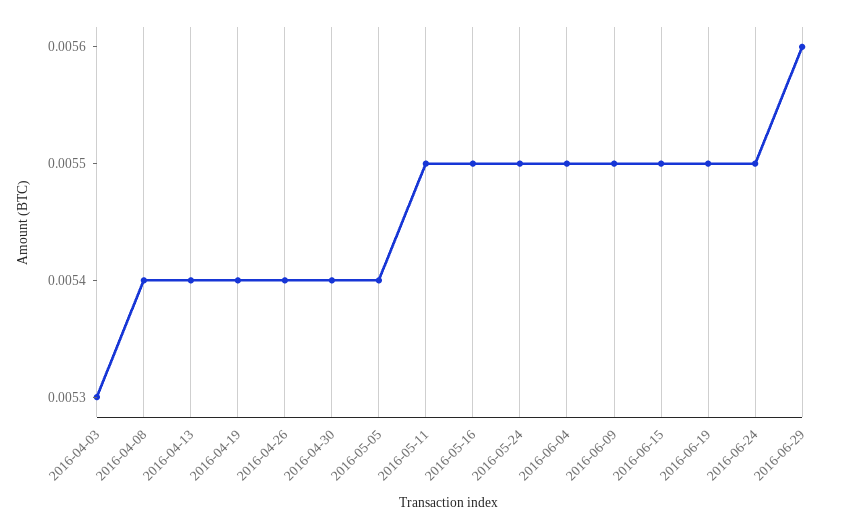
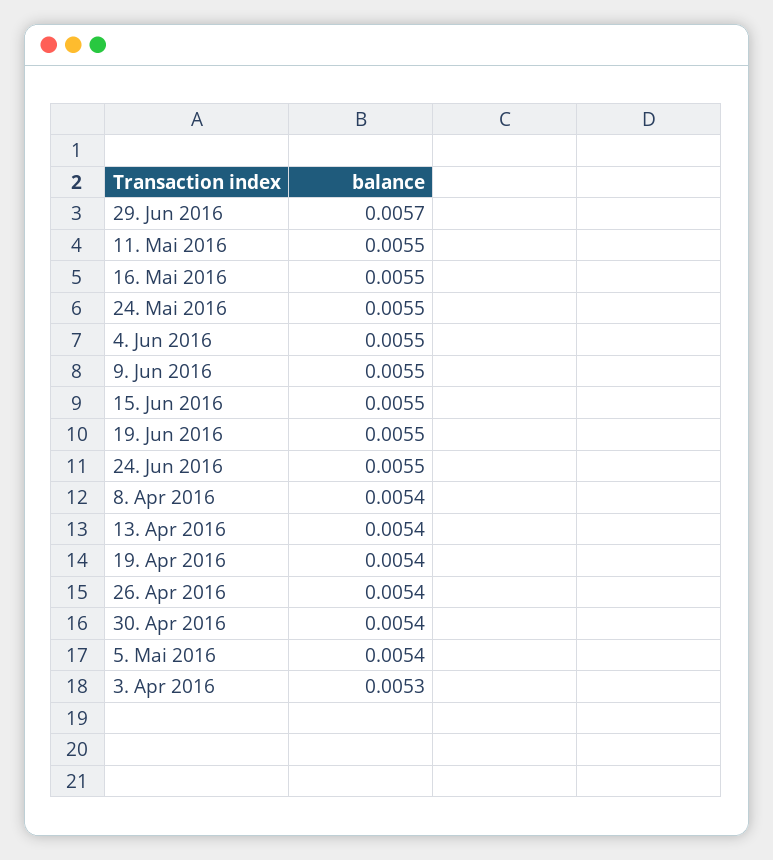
2016-06-29: 0.0056 -> 0.0057

